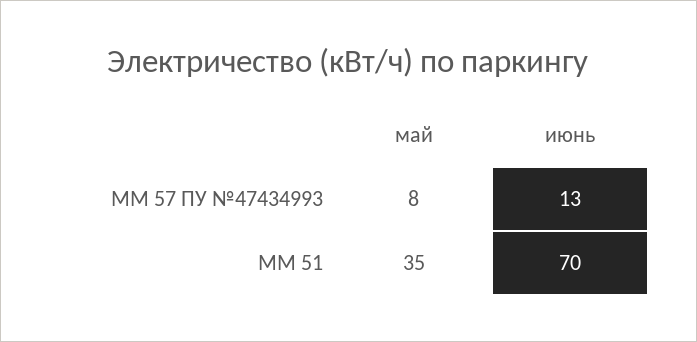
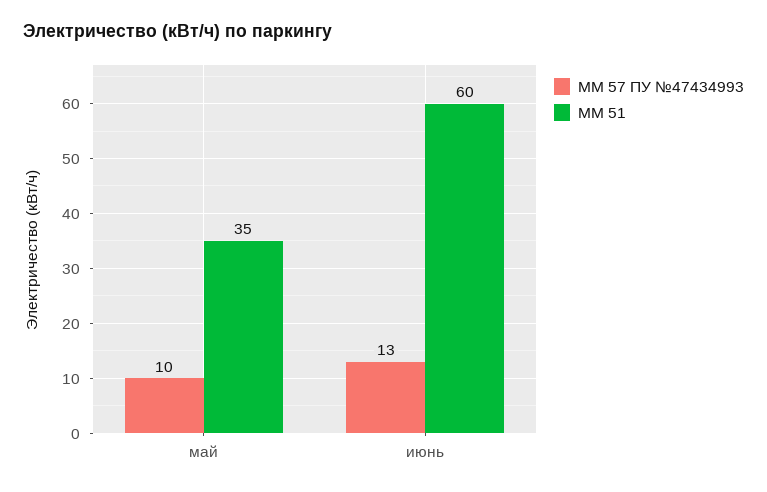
ММ 57 ПУ №47434993, май: 8 -> 10
ММ 51, июнь: 70 -> 60

